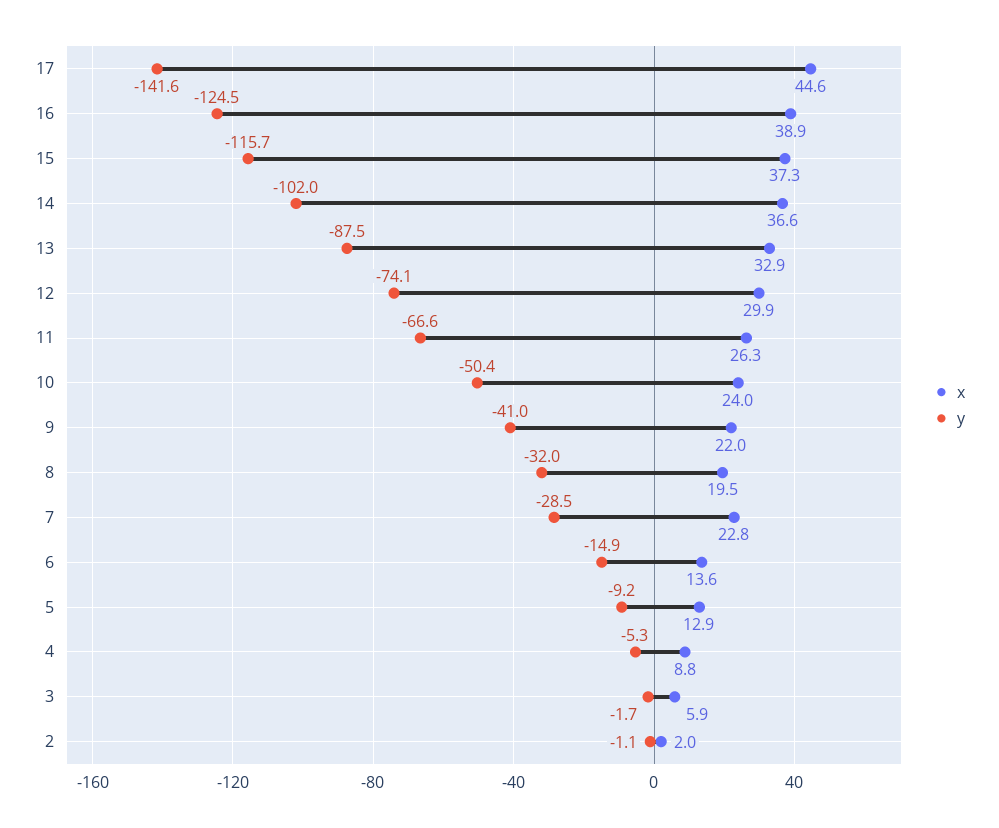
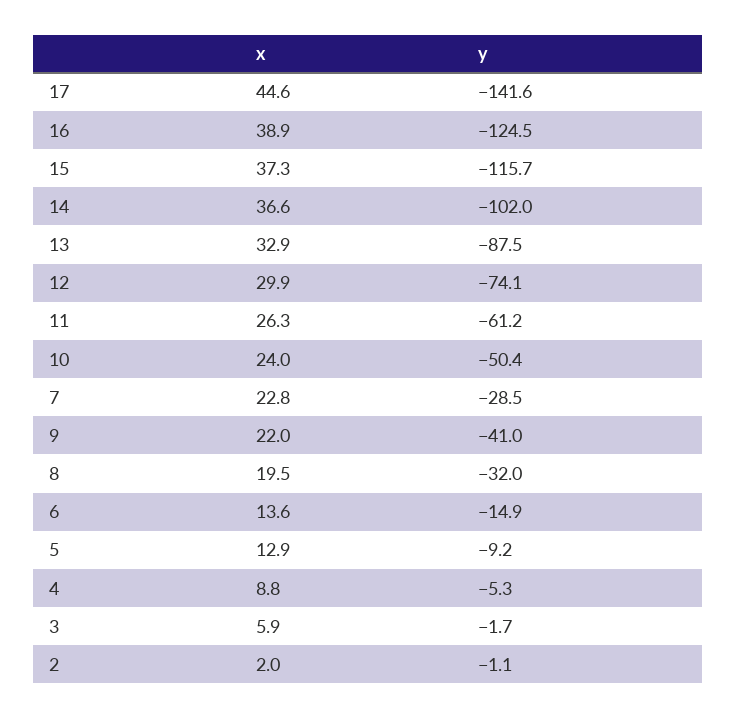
y, 11: -66.6 -> -61.2

